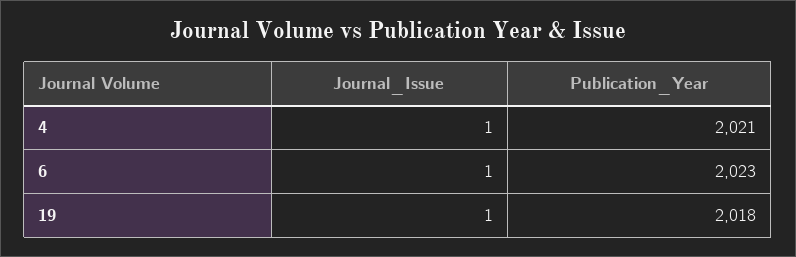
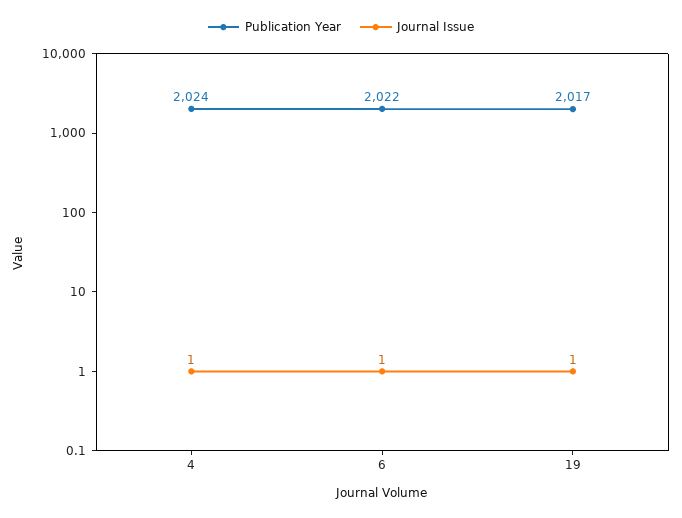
Publication_Year, 4: 2021 -> 2024
Publication_Year, 6: 2023 -> 2022
Publication_Year, 19: 2018 -> 2017

